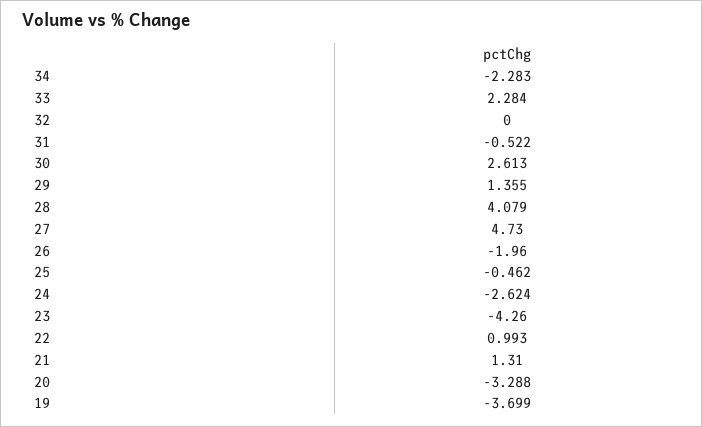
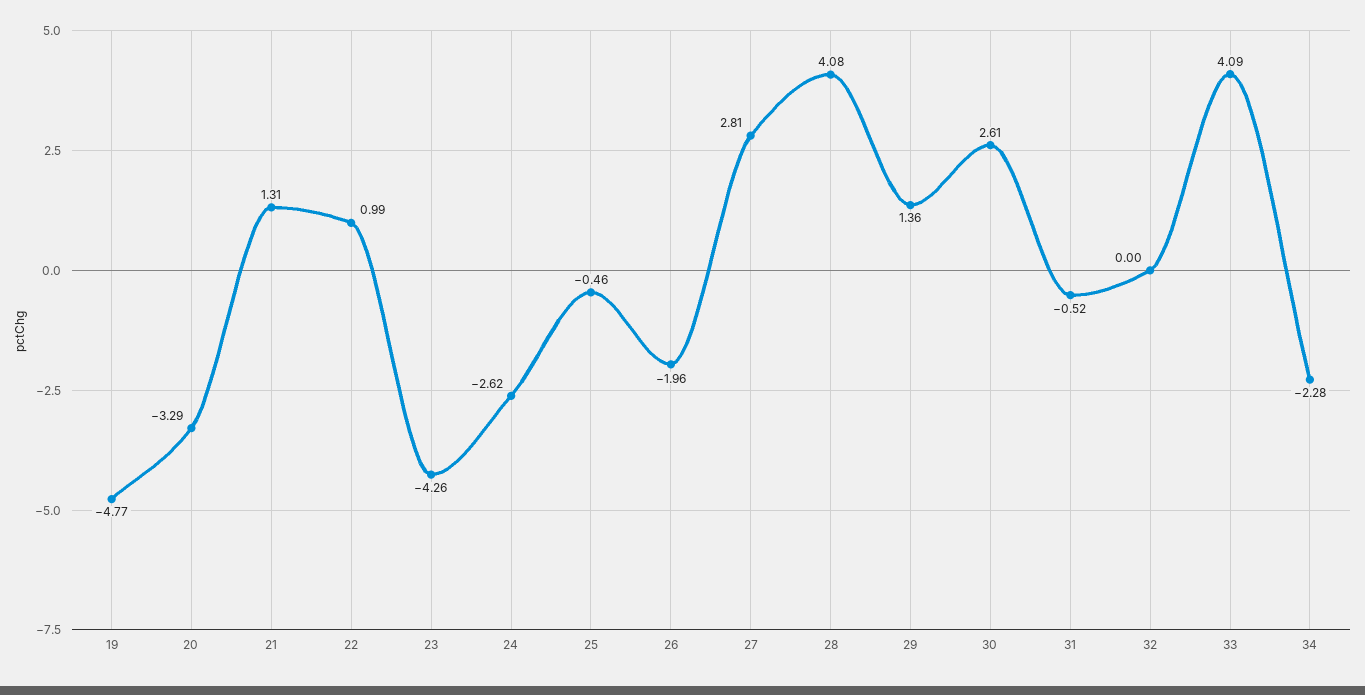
33: 2.284 -> 4.09
27: 4.73 -> 2.81
19: -3.699 -> -4.77

